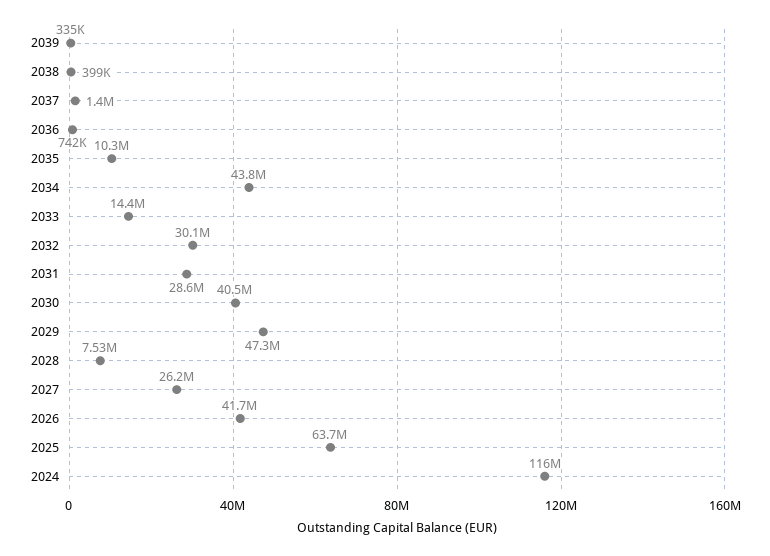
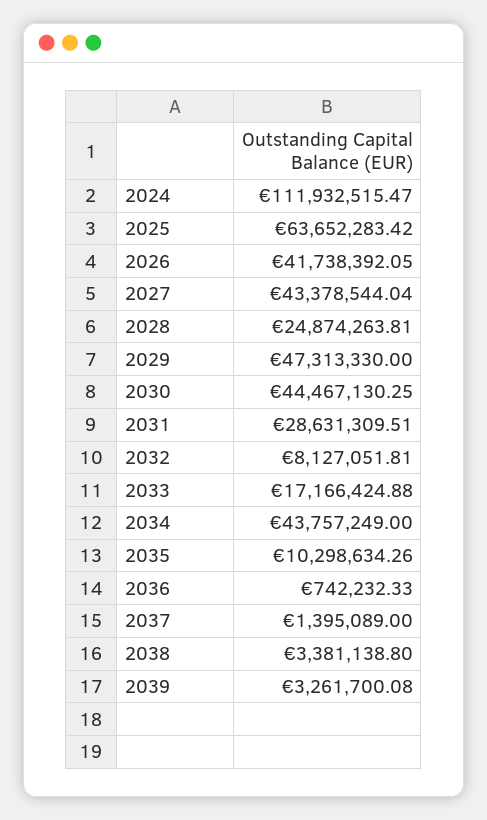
2039: 335000 -> 3261700.08
2038: 399000 -> 3381138.8
2033: 14400000 -> 17166424.88
2032: 30100000 -> 8127051.81
2030: 40500000 -> 44467130.25
2028: 7530000 -> 24874263.81
2027: 26200000 -> 43378544.04
2024: 116000000 -> 111932515.47

